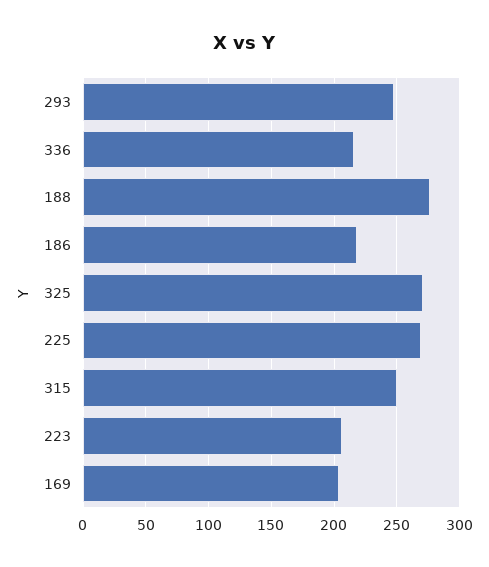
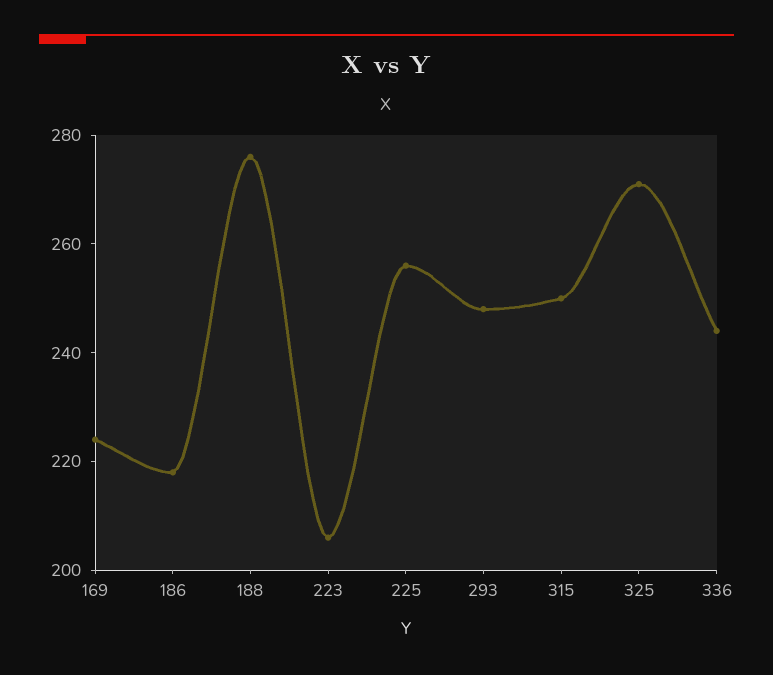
336: 215 -> 245
225: 270 -> 255
169: 205 -> 225

